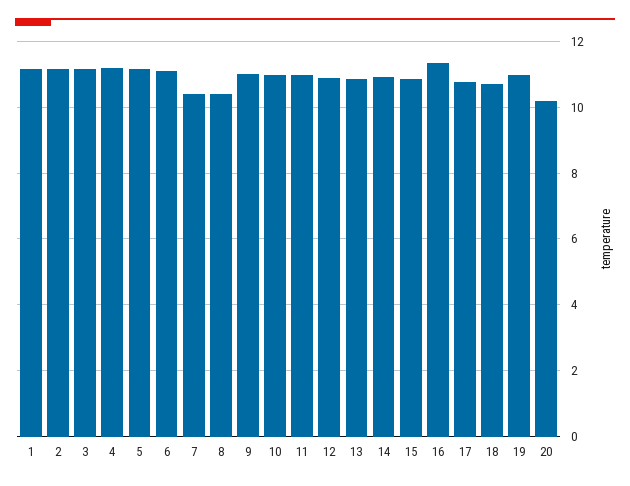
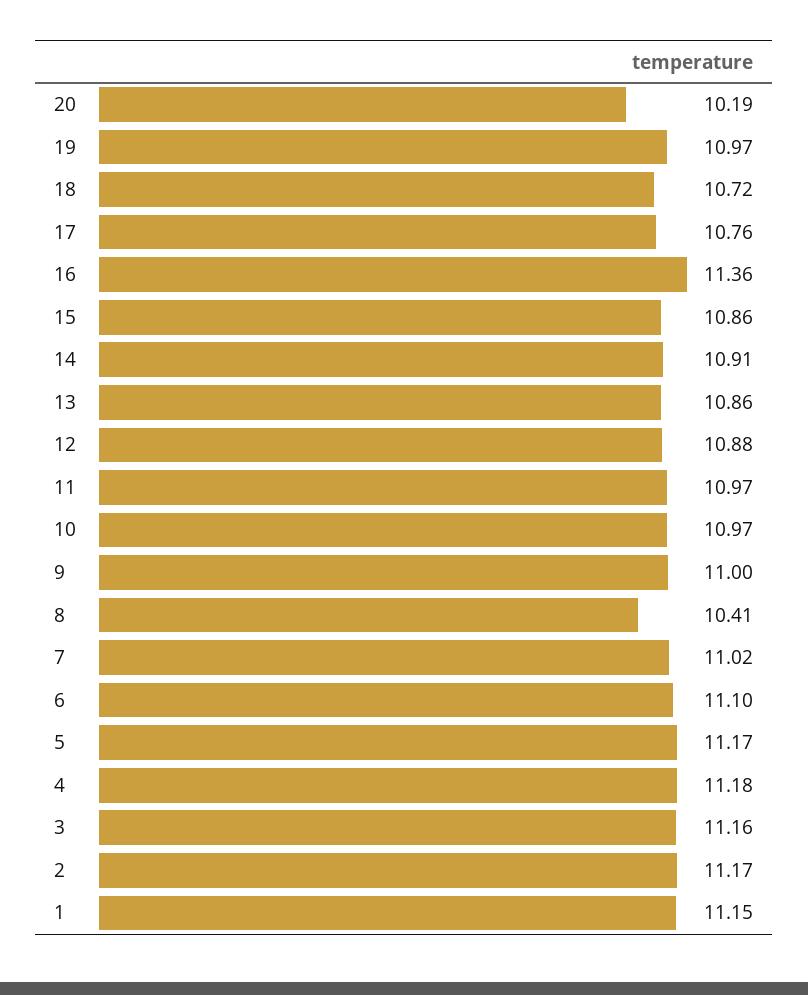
7: 10.4 -> 11.02

